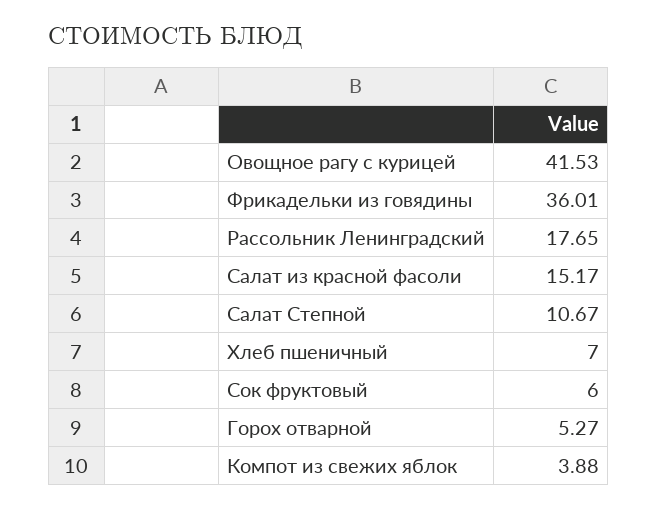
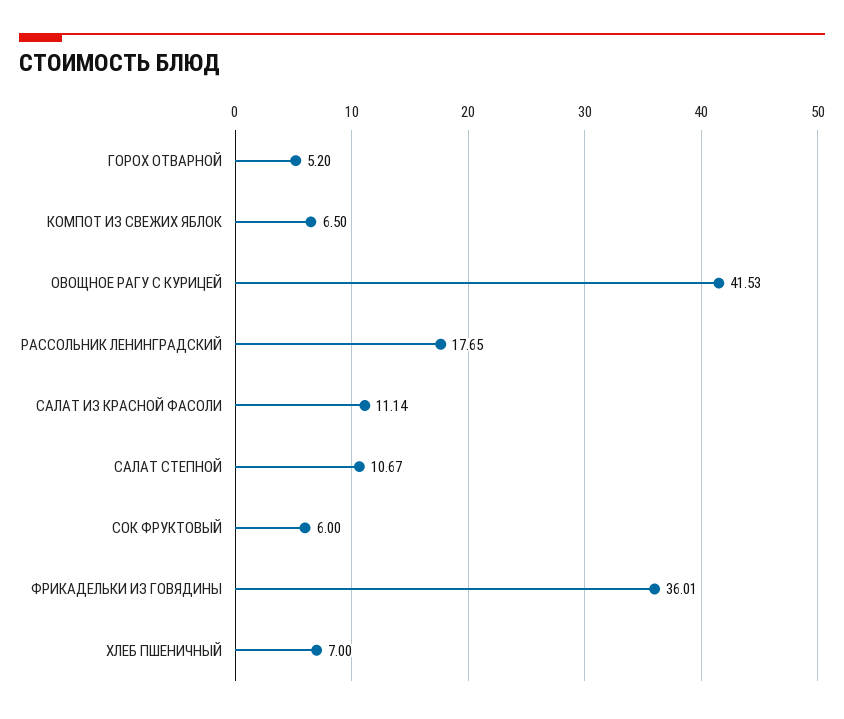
Салат из красной фасоли: 15.17 -> 11.14
Горох отварной: 5.27 -> 5.2
Компот из свежих яблок: 3.88 -> 6.5

